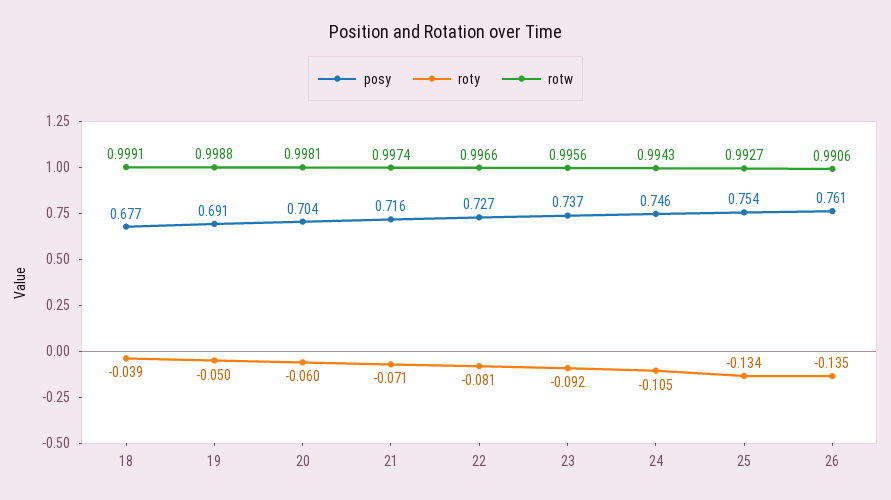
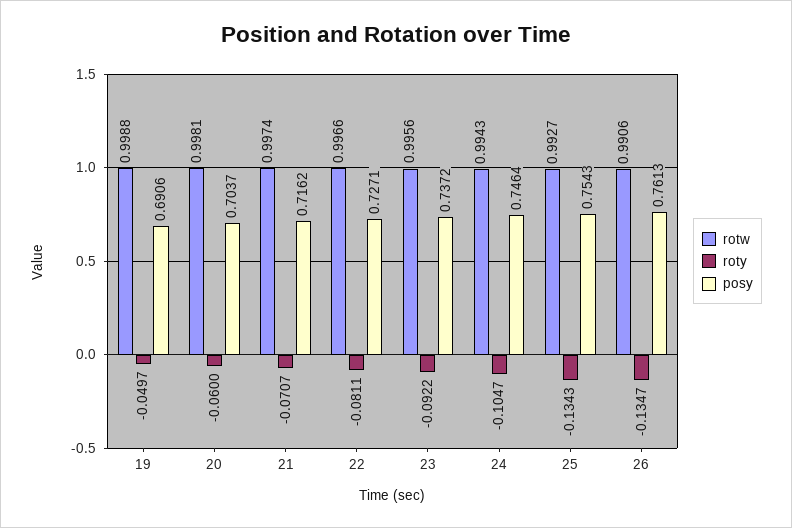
posy, 18: 0.677 -> none
roty, 18: -0.039 -> none
rotw, 18: 0.9991 -> none

